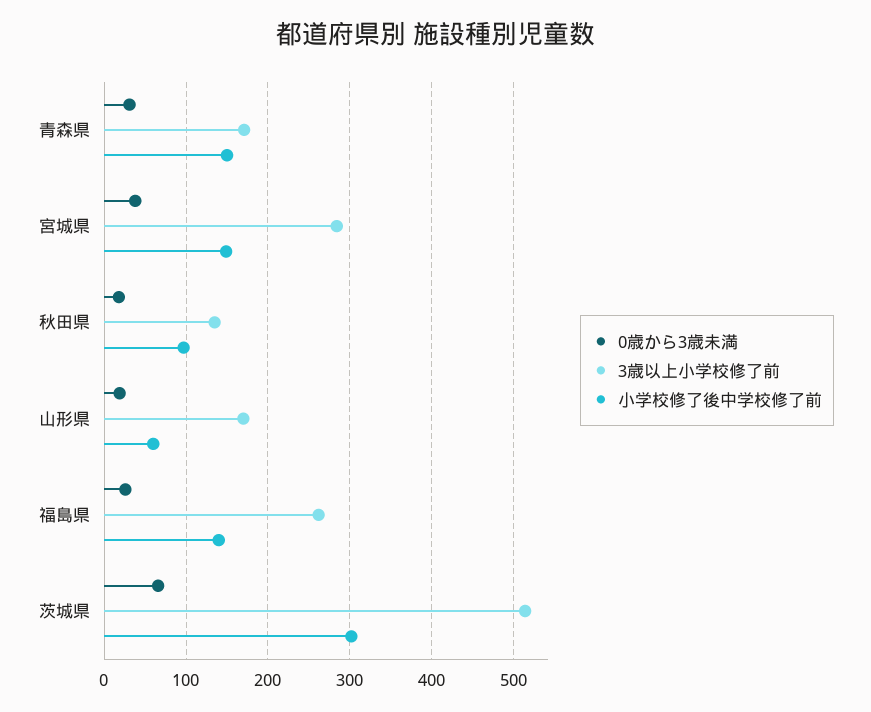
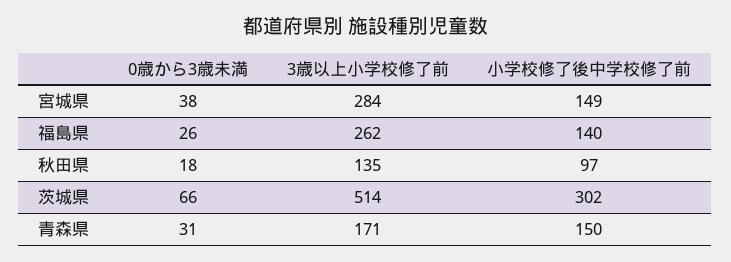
0歳から3歳未満, 山形県: 20 -> none
3歳以上小学校修了前, 山形県: 170 -> none
小学校修了後中学校修了前, 山形県: 60 -> none

